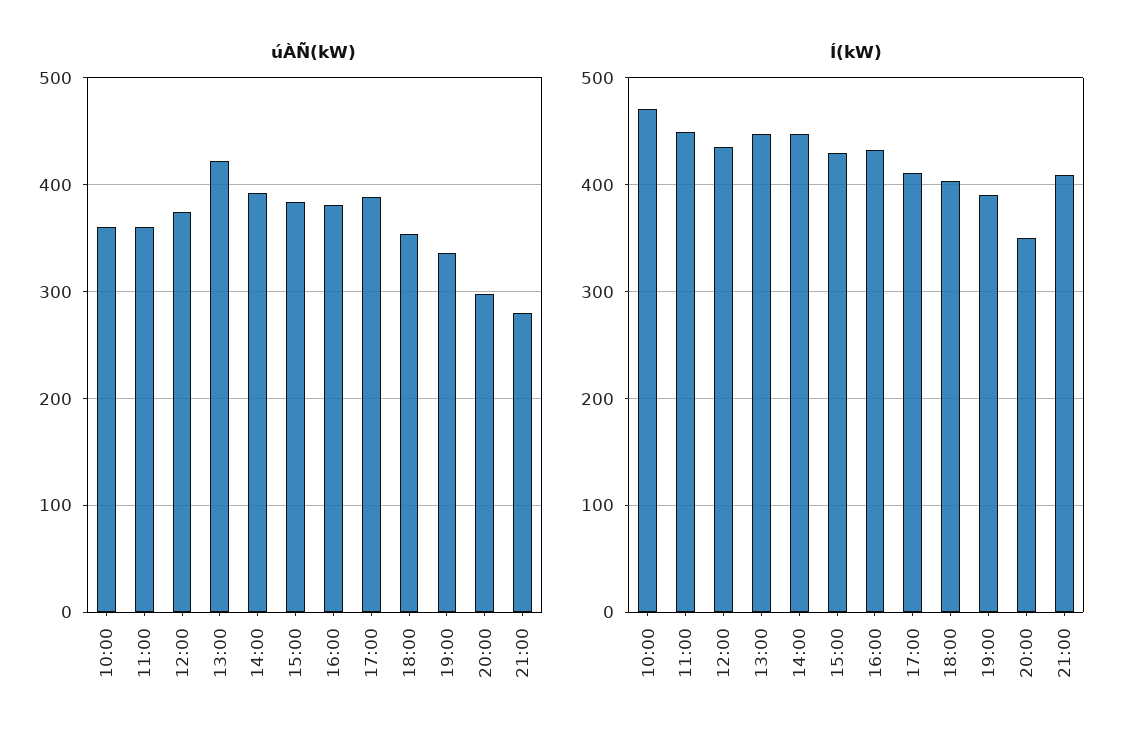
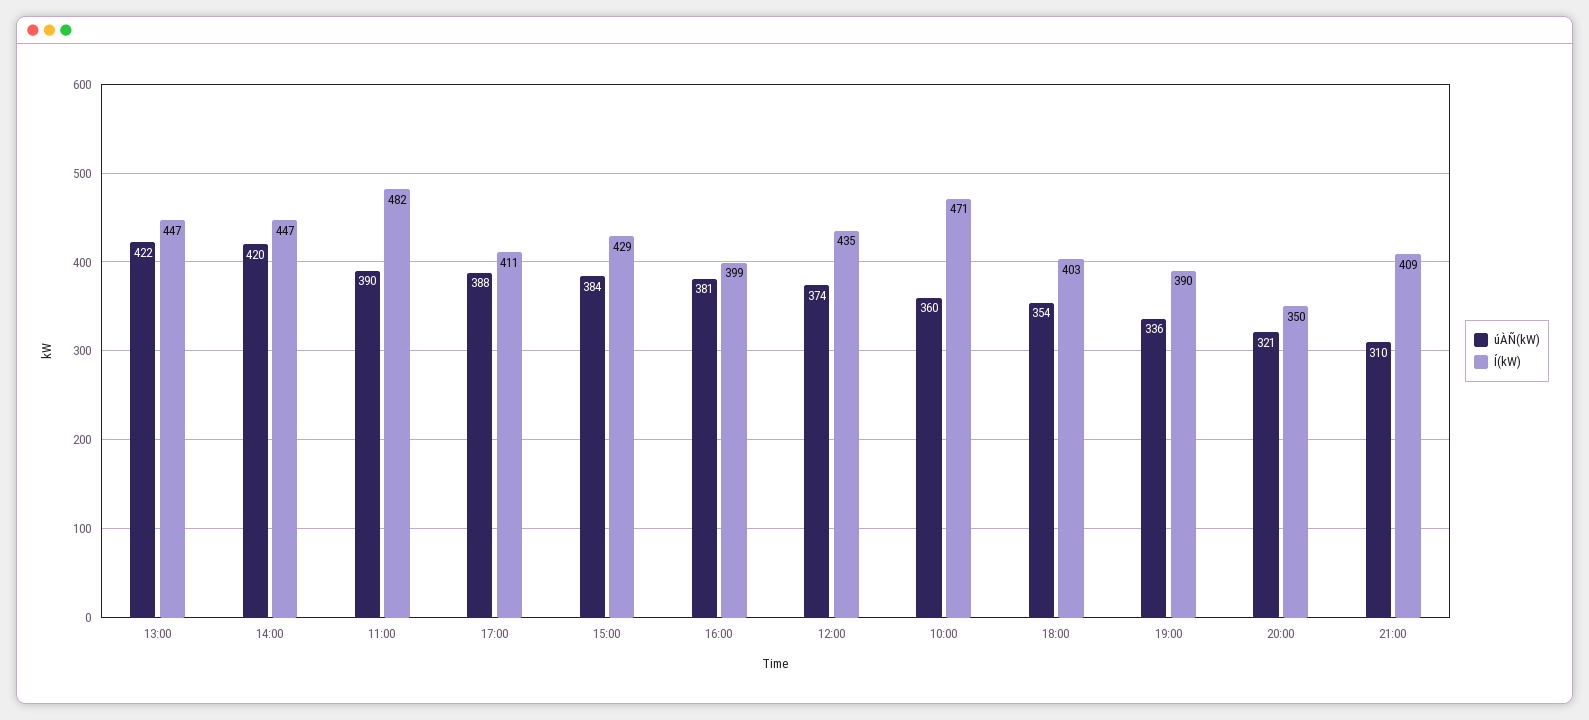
úÀÑ(kW), 11:00: 360 -> 390
úÀÑ(kW), 14:00: 390 -> 420
úÀÑ(kW), 20:00: 300 -> 321
úÀÑ(kW), 21:00: 280 -> 310
Í(kW), 11:00: 450 -> 482
Í(kW), 16:00: 430 -> 399

